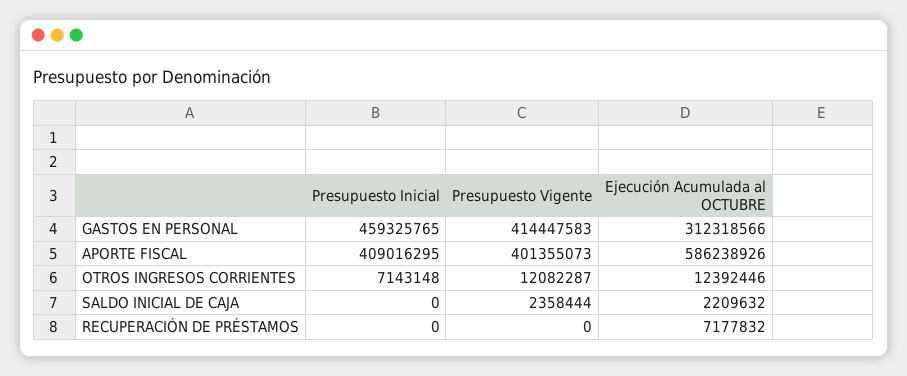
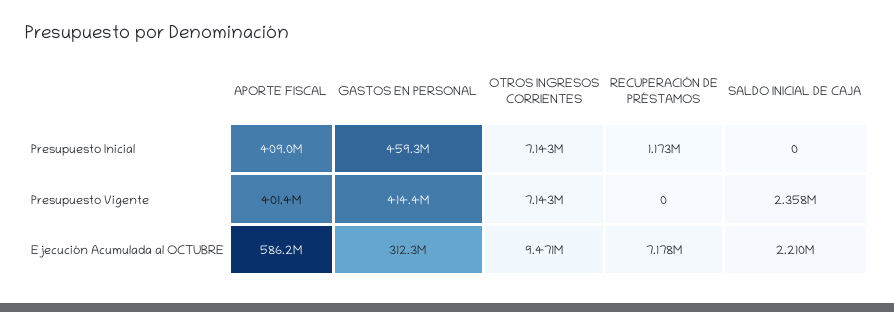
Presupuesto Vigente, OTROS INGRESOS CORRIENTES: 12082287 -> 7143000
Ejecución Acumulada al OCTUBRE, OTROS INGRESOS CORRIENTES: 12392446 -> 9471000
Presupuesto Inicial, RECUPERACIÓN DE PRÉSTAMOS: 0 -> 1173000

